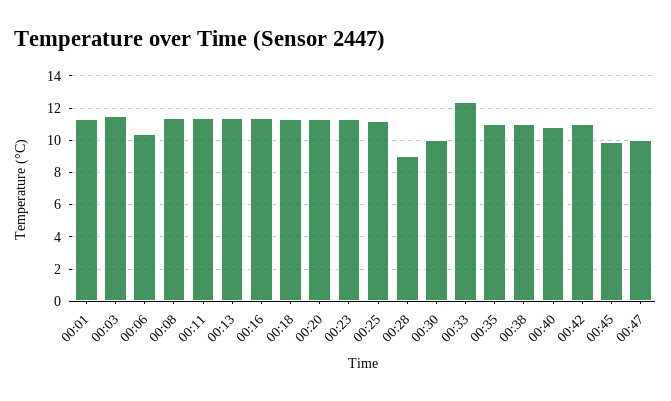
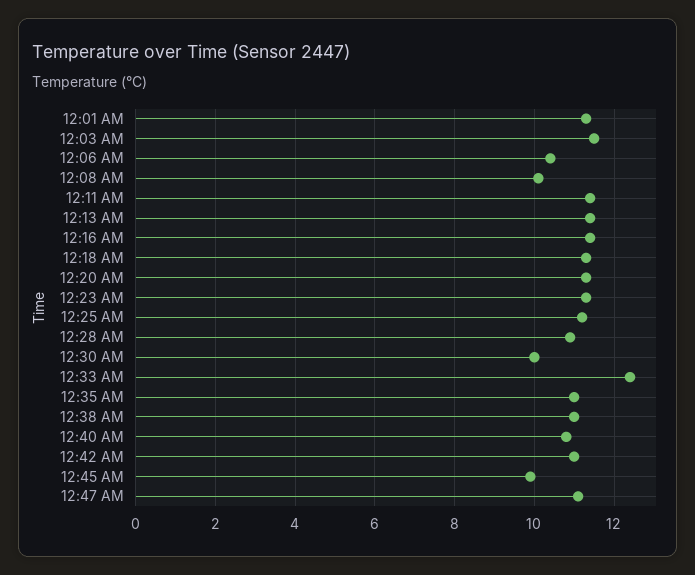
00:08: 11.5 -> 10
00:28: 9 -> 11
00:47: 10 -> 11

